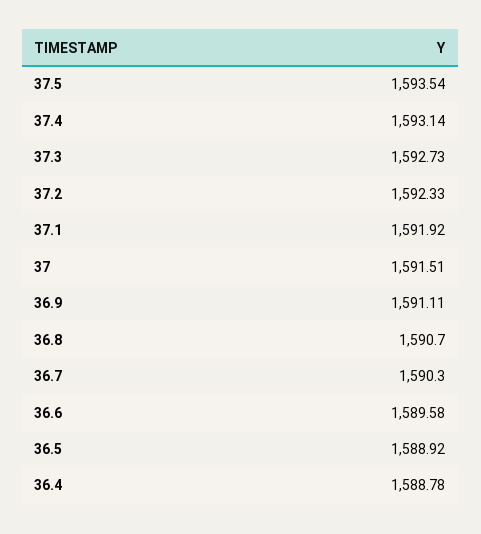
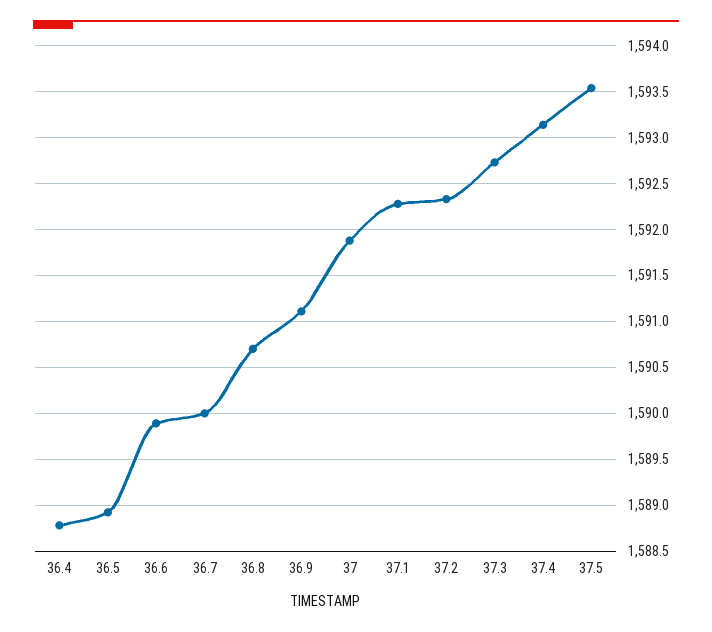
37.1: 1591.92 -> 1592.3
37: 1591.51 -> 1591.9
36.7: 1590.3 -> 1590
36.6: 1589.58 -> 1589.9

